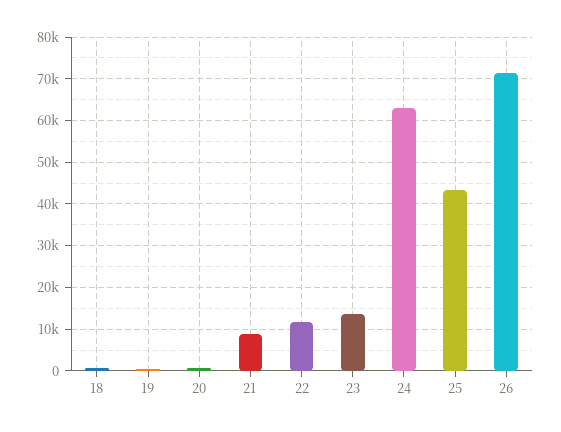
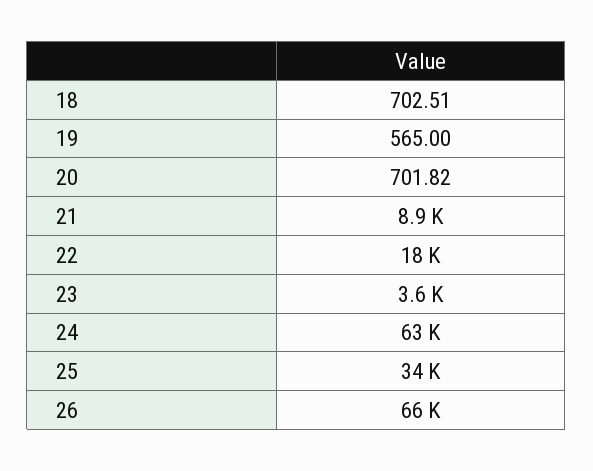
22: 12000 -> 18000
23: 14000 -> 3600
25: 44000 -> 34000
26: 72000 -> 66000

